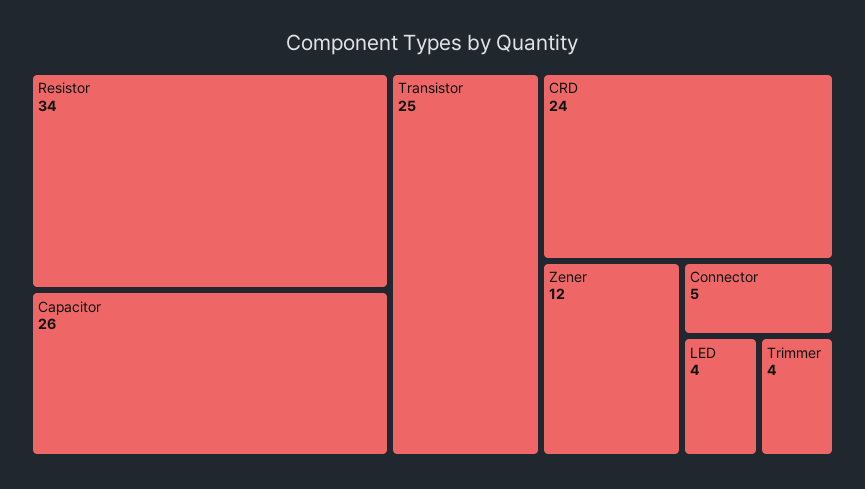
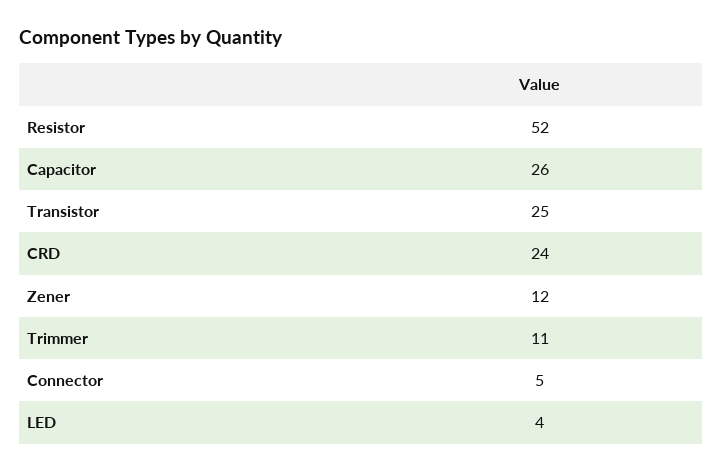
Resistor: 34 -> 52
Trimmer: 4 -> 11

